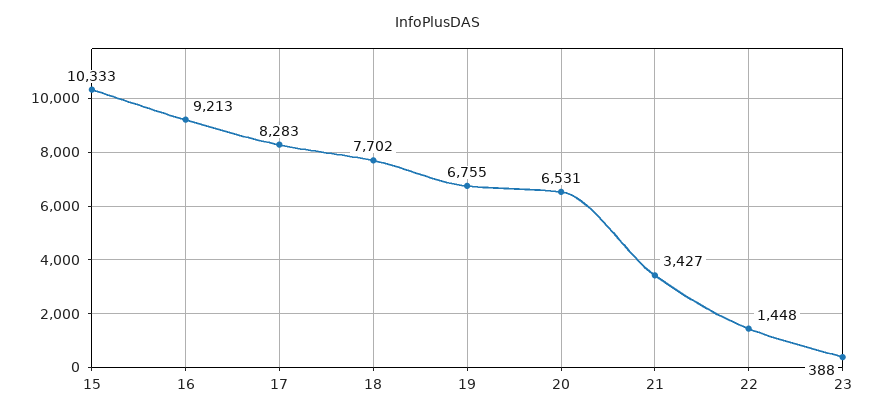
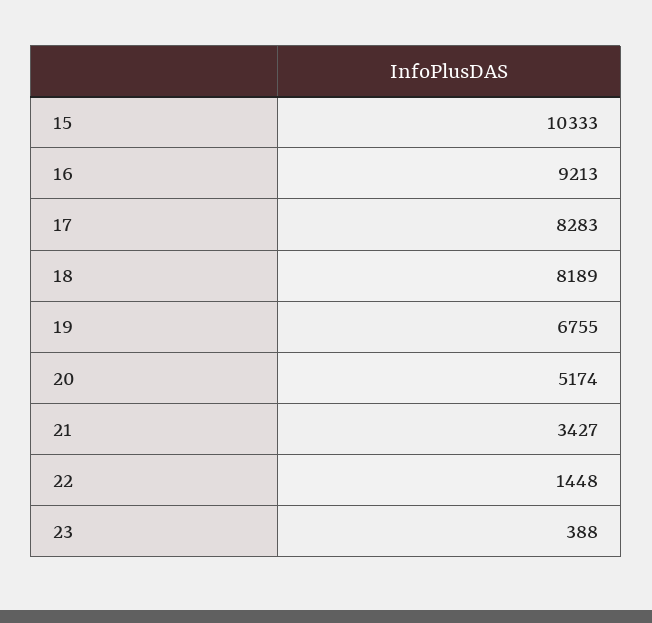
18: 7702 -> 8189
20: 6531 -> 5174

